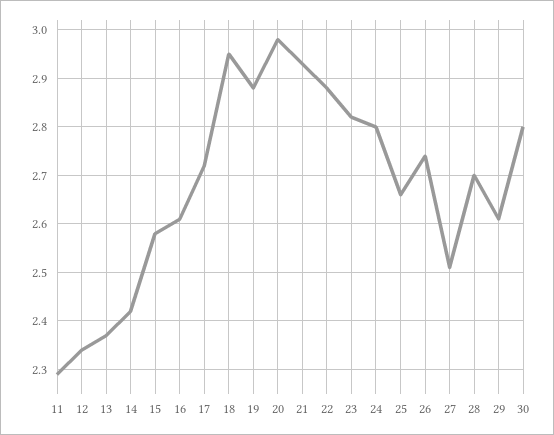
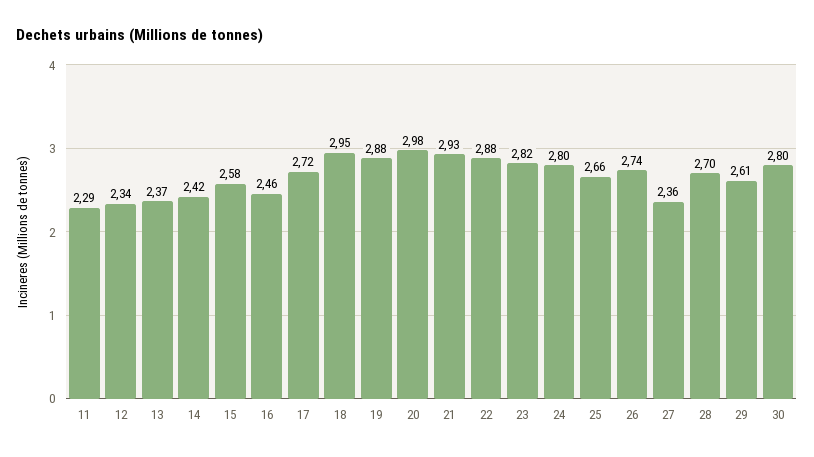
16: 2.6 -> 2.46
27: 2.5 -> 2.36

